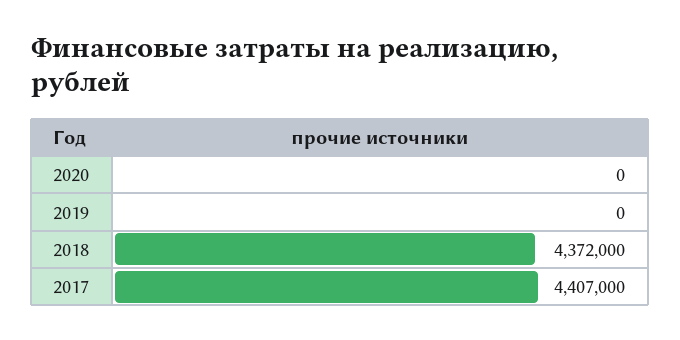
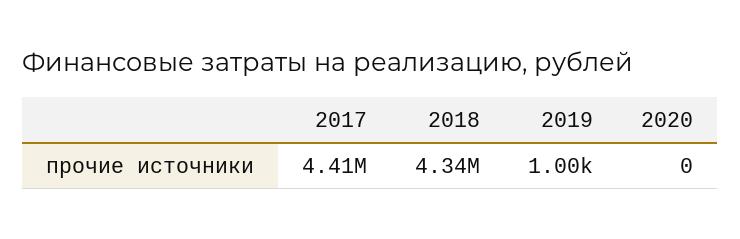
2019: 0 -> 1000
2018: 4372000 -> 4340000

